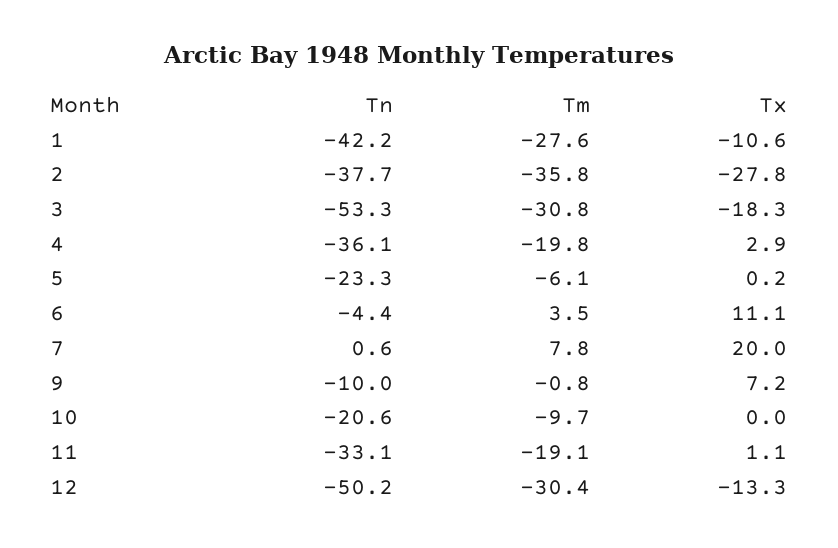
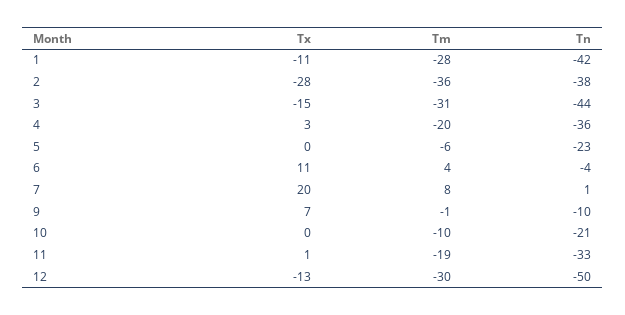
Tn, 3: -53.3 -> -44
Tx, 3: -18.3 -> -15

